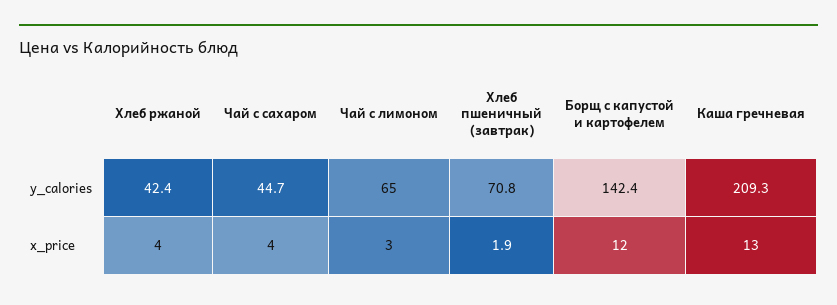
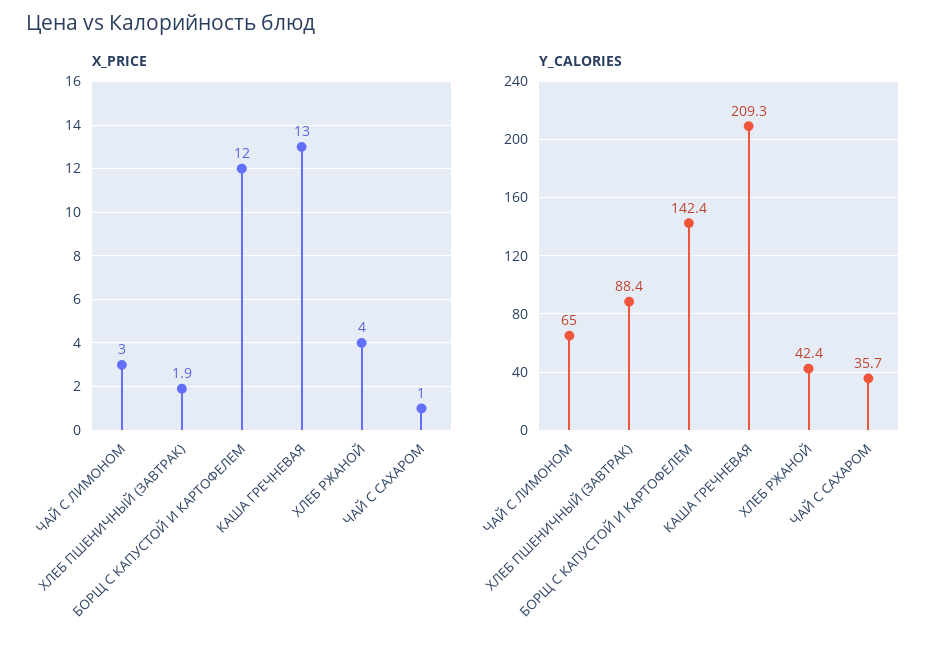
y_calories, Чай с сахаром: 44.7 -> 35.7
y_calories, Хлеб пшеничный (завтрак): 70.8 -> 88.4
x_price, Чай с сахаром: 4 -> 1

